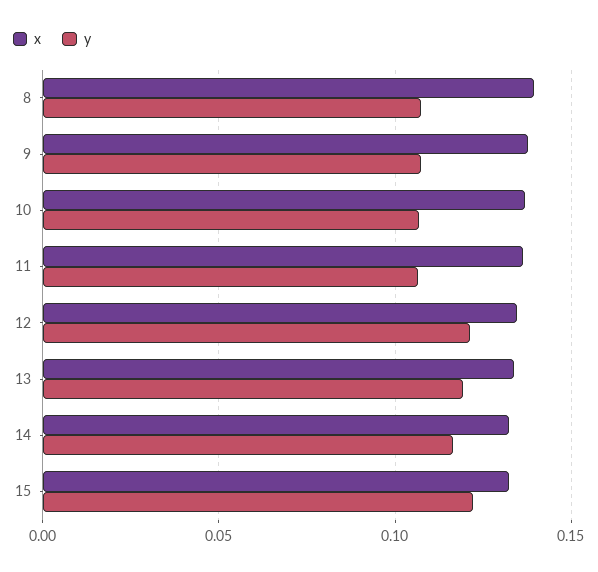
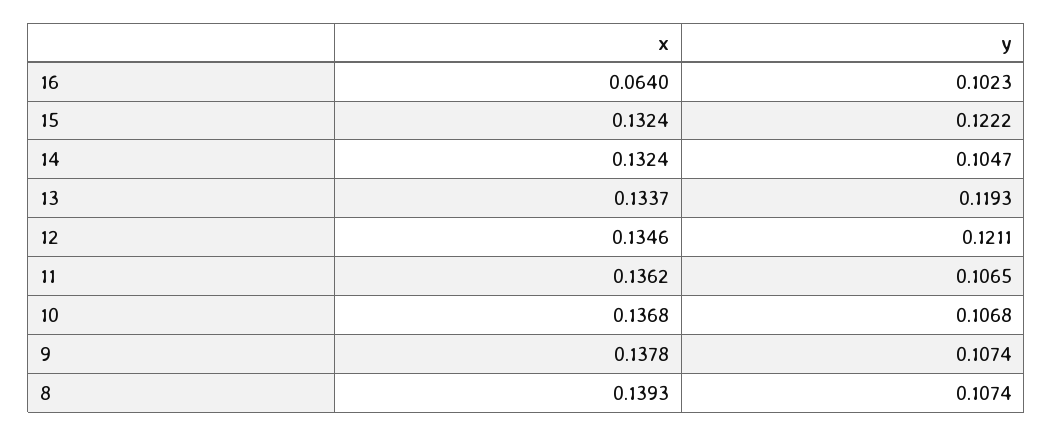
y, 14: 0.115 -> 0.1047
x, 16: none -> 0.064
y, 16: none -> 0.1023

